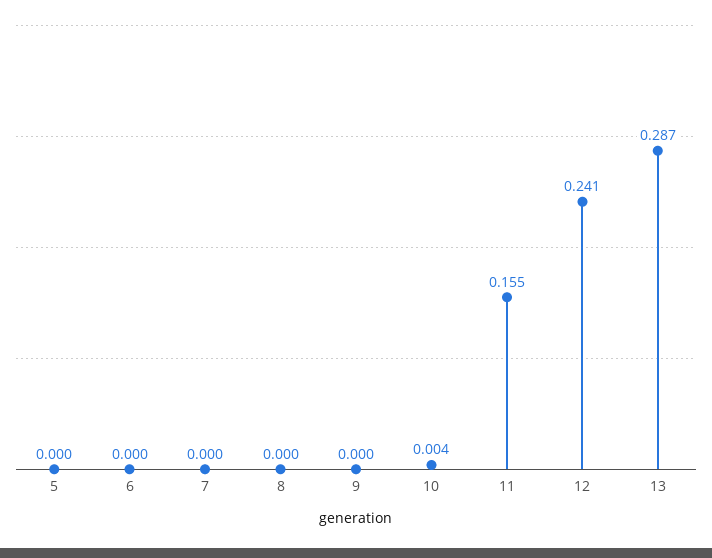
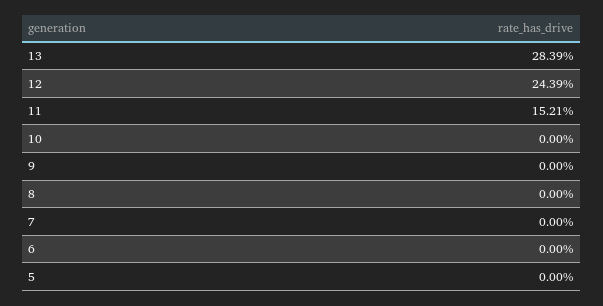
10: 0.004 -> 0
11: 0.155 -> 0.1521
12: 0.241 -> 0.2439
13: 0.287 -> 0.2839

